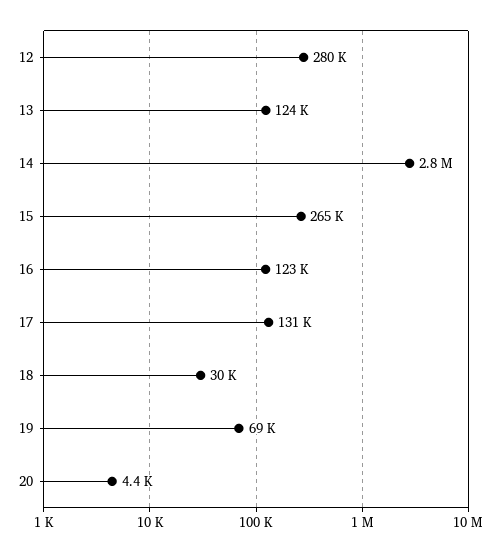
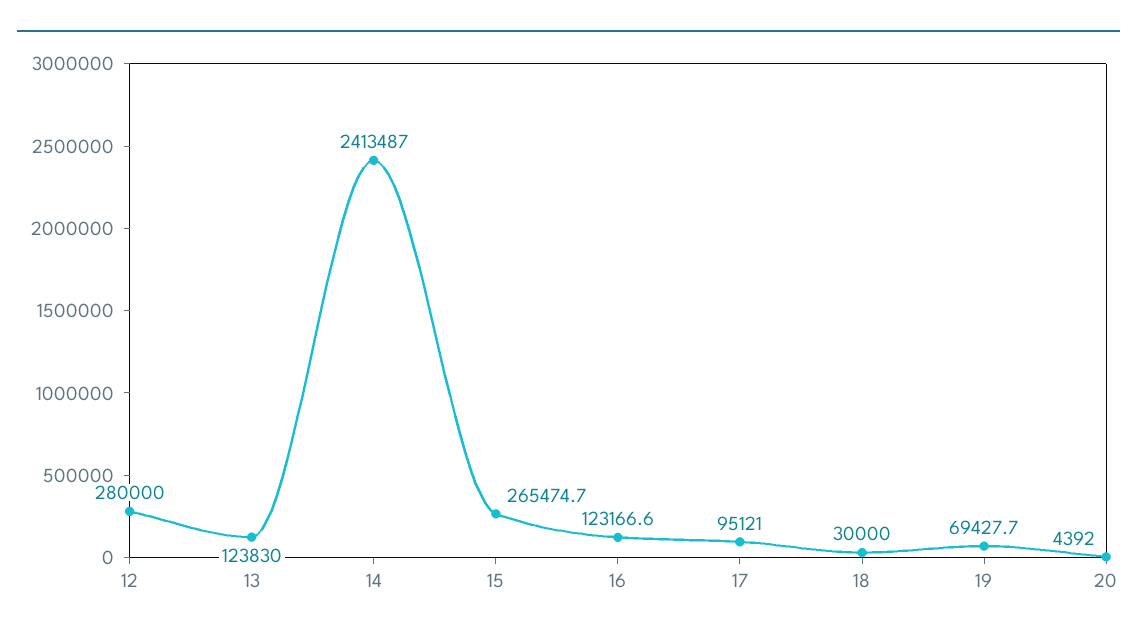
14: 2800000 -> 2413487
17: 131000 -> 95121

